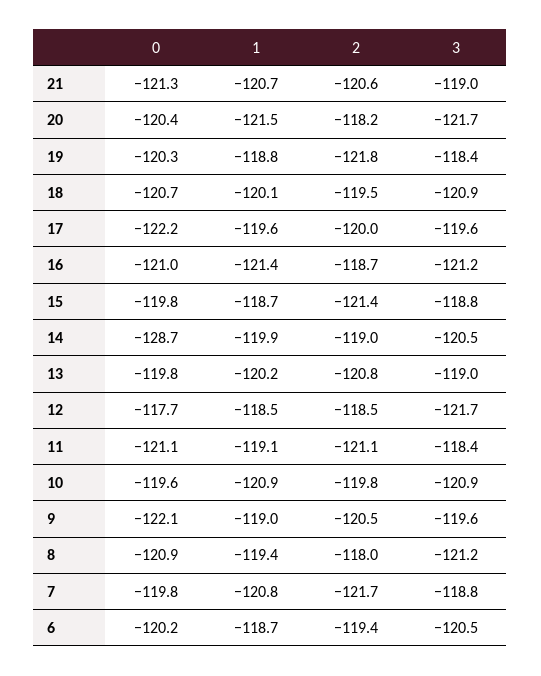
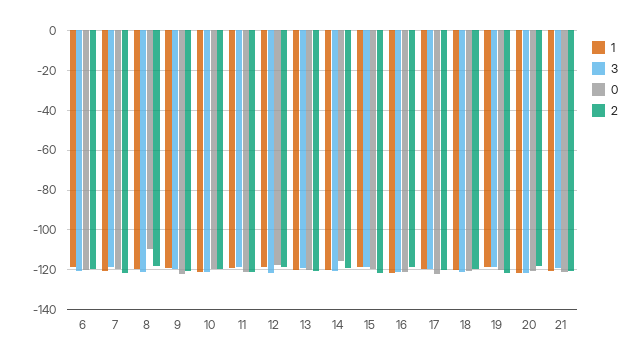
0, 14: -128.7 -> -115
0, 8: -120.9 -> -110

